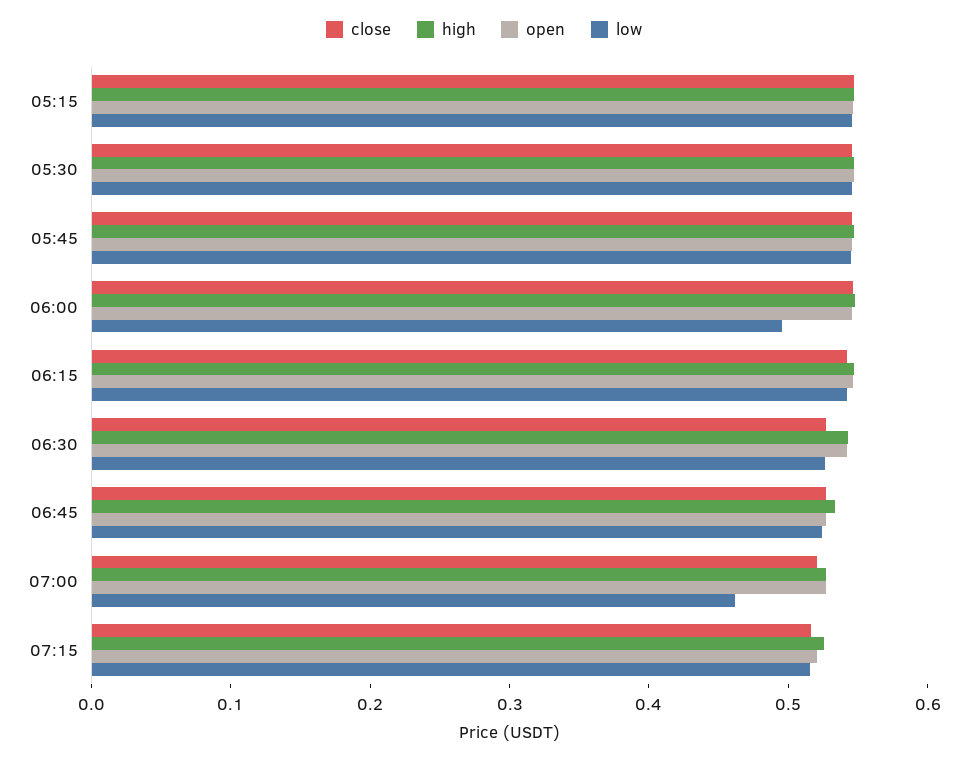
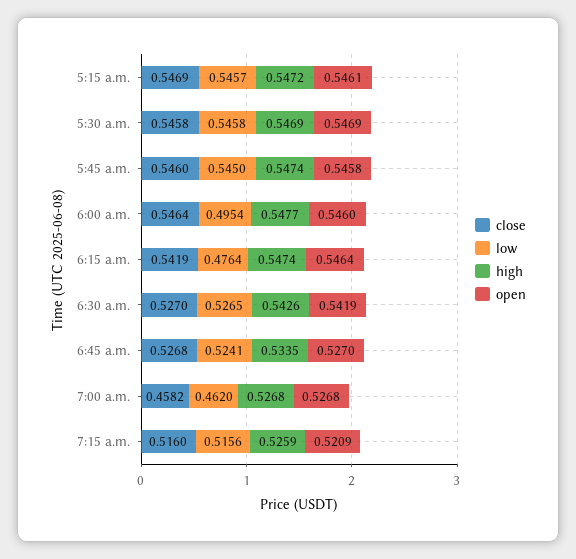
low, 06:15: 0.54 -> 0.4764
close, 07:00: 0.52 -> 0.4582

